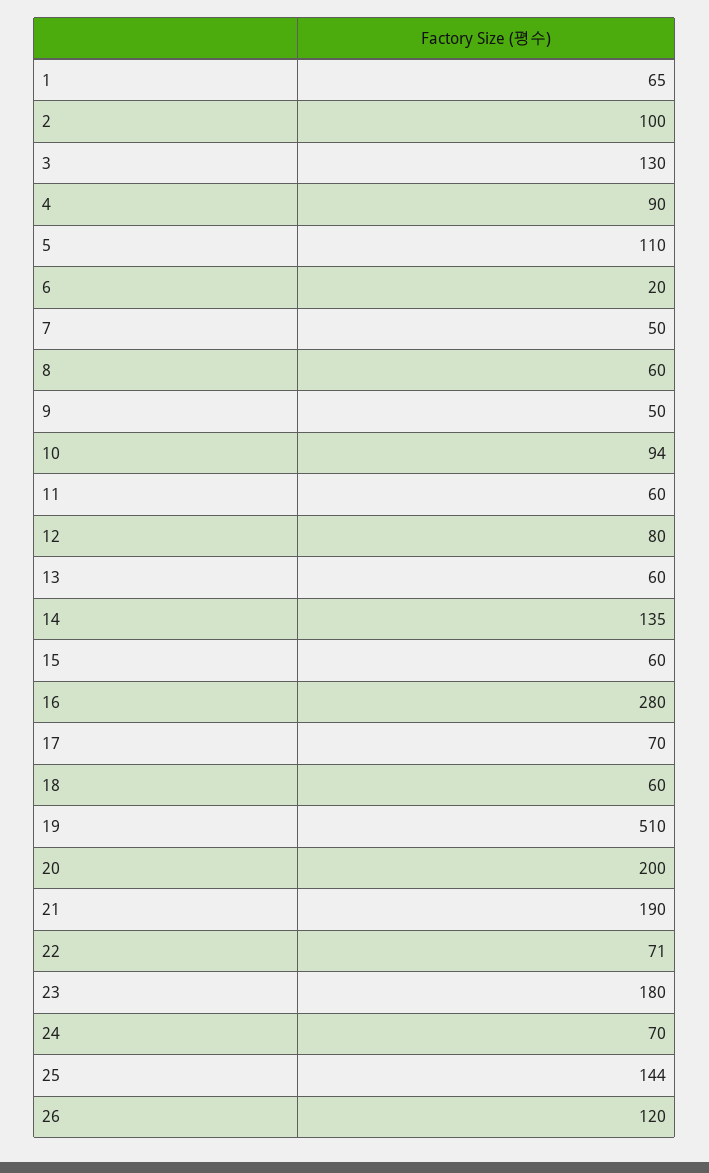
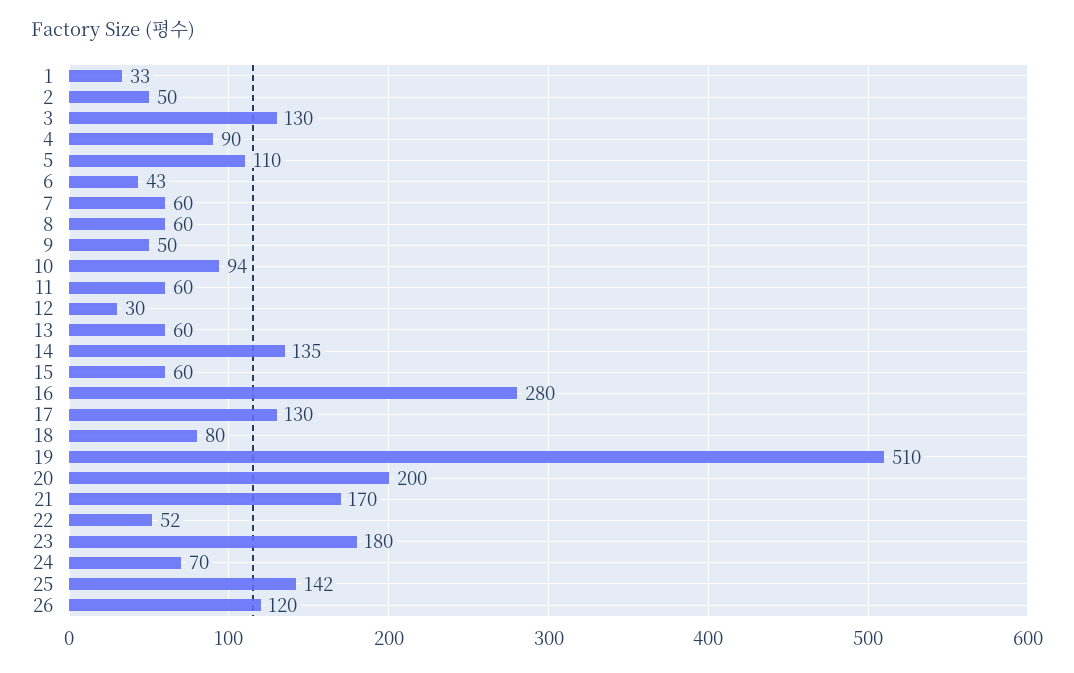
1: 65 -> 33
2: 100 -> 50
6: 20 -> 43
7: 50 -> 60
12: 80 -> 30
17: 70 -> 130
18: 60 -> 80
21: 190 -> 170
22: 71 -> 52
25: 144 -> 142

